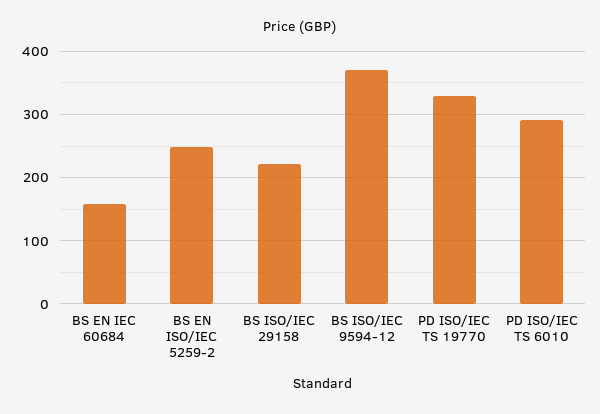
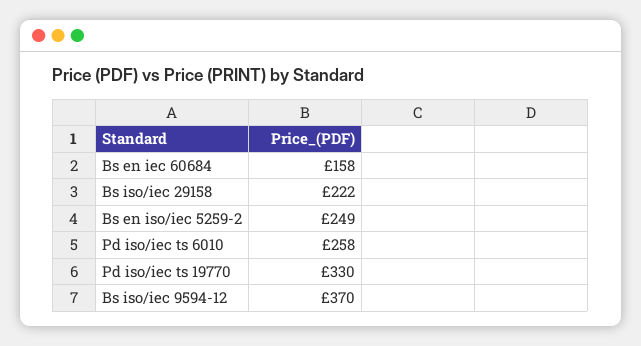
PD ISO/IEC TS 6010: 290 -> 258

